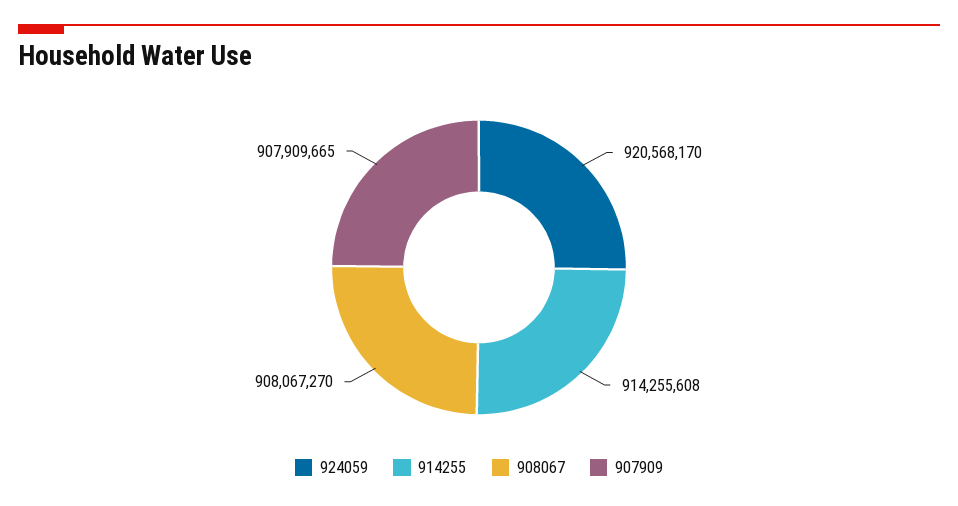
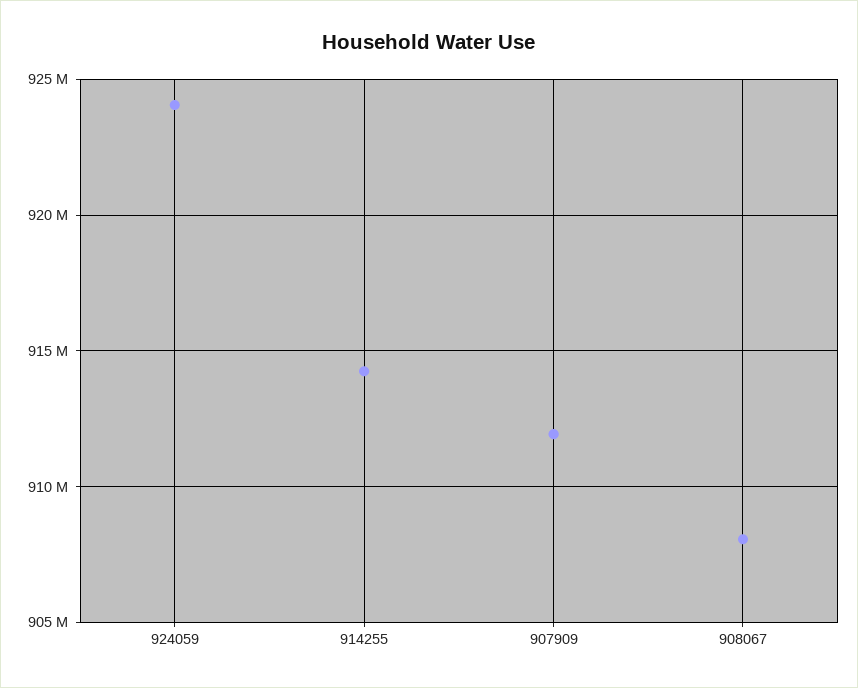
924059: 920568170 -> 924000000
907909: 907909665 -> 912000000

